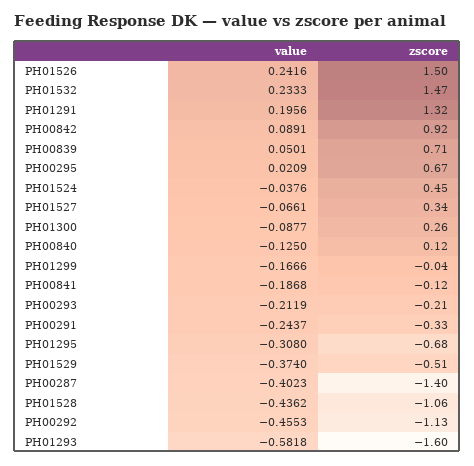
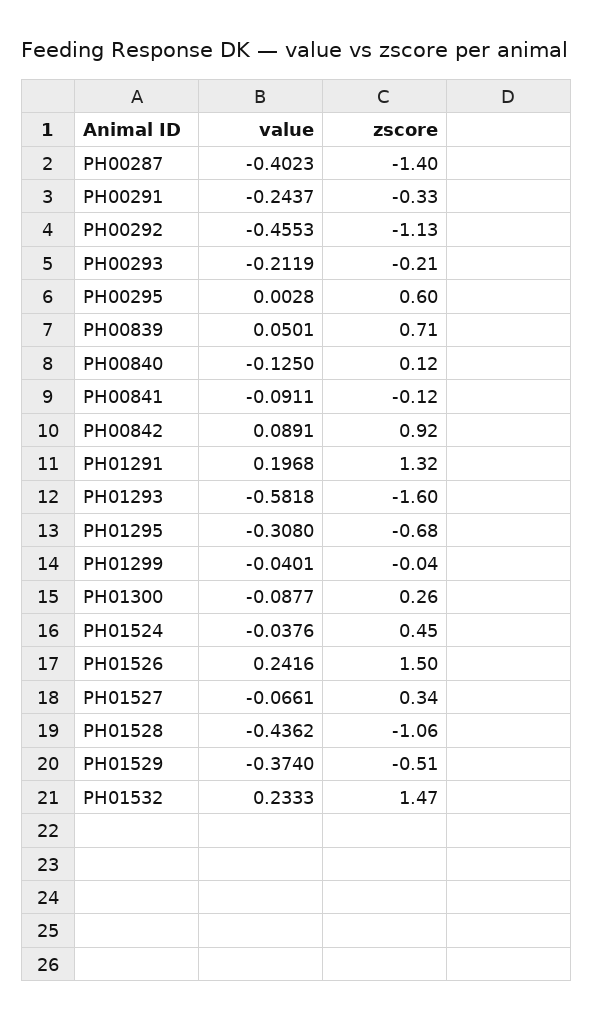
value, PH01291: 0.1956 -> 0.1968
value, PH00295: 0.0209 -> 0.0028
zscore, PH00295: 0.67 -> 0.6
value, PH01299: -0.1666 -> -0.0401
value, PH00841: -0.1868 -> -0.0911

